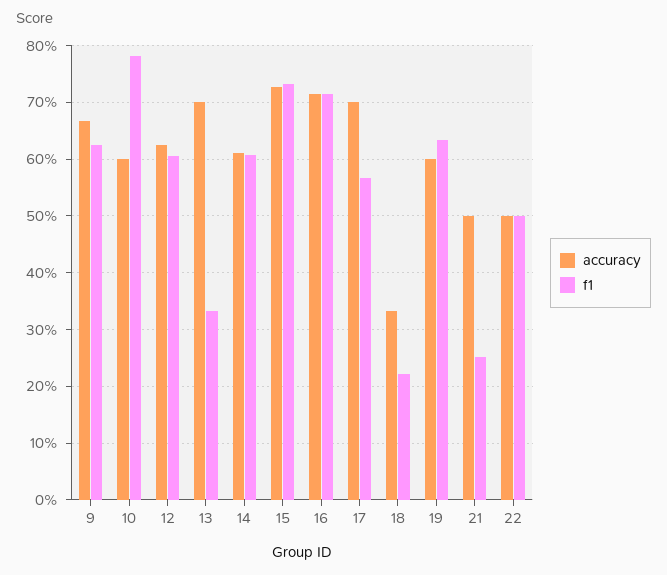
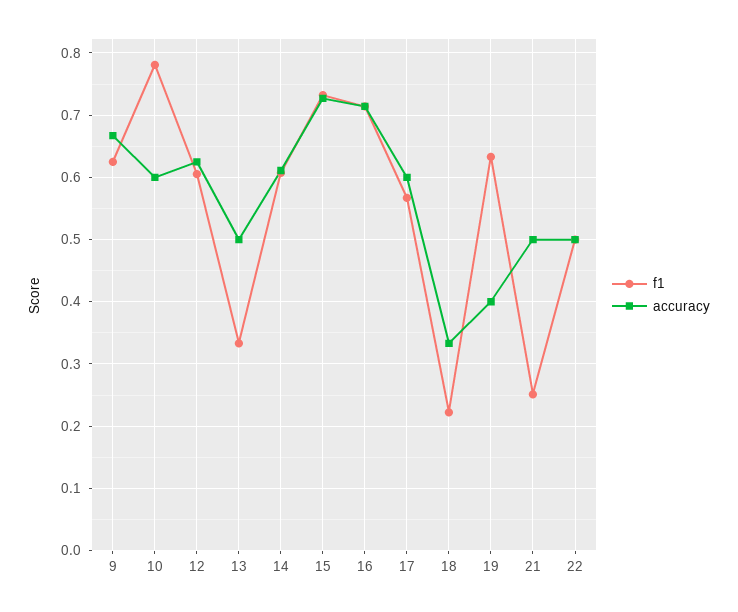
accuracy, 13: 0.7 -> 0.5
accuracy, 17: 0.7 -> 0.6
accuracy, 19: 0.6 -> 0.4

